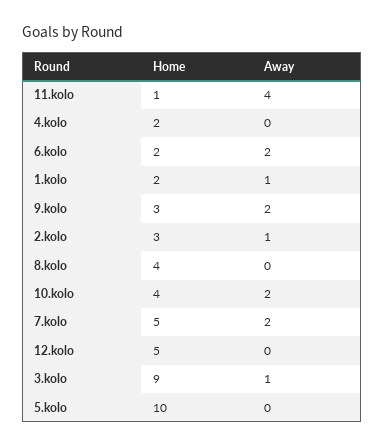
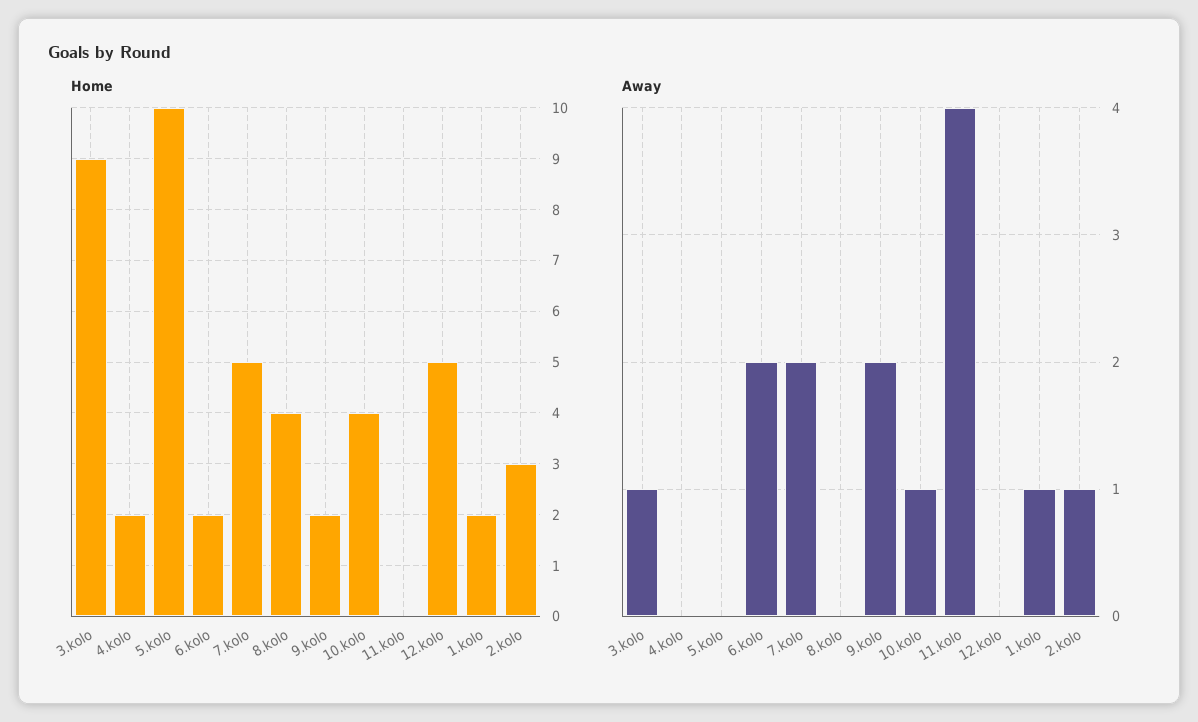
Home, 11.kolo: 1 -> 0
Home, 9.kolo: 3 -> 2
Away, 10.kolo: 2 -> 1

